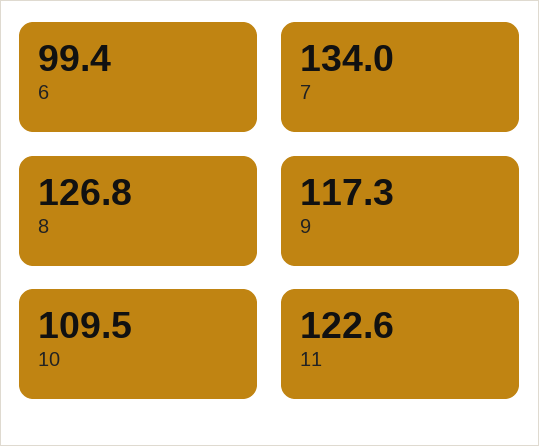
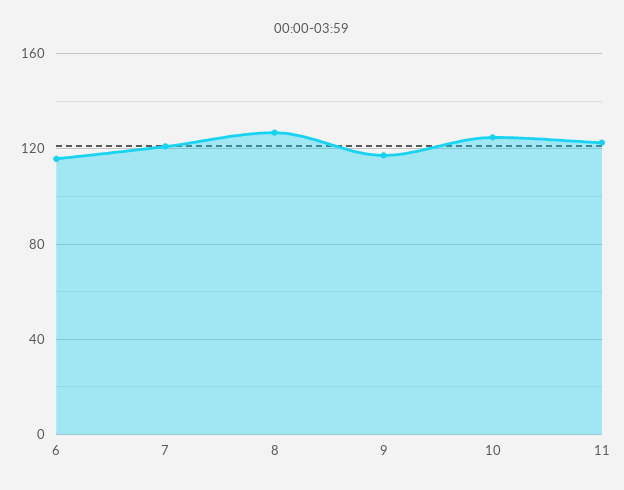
6: 99.4 -> 115
7: 134 -> 120
10: 109.5 -> 125

